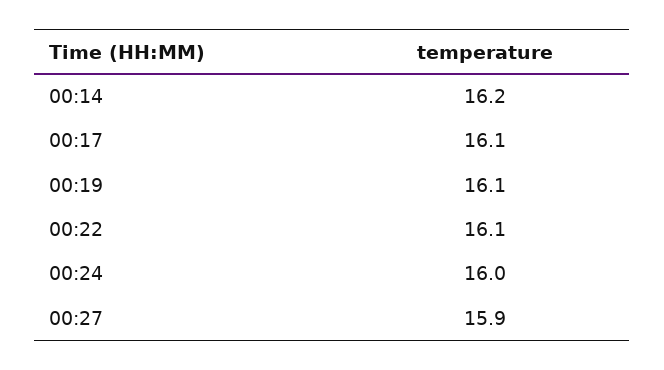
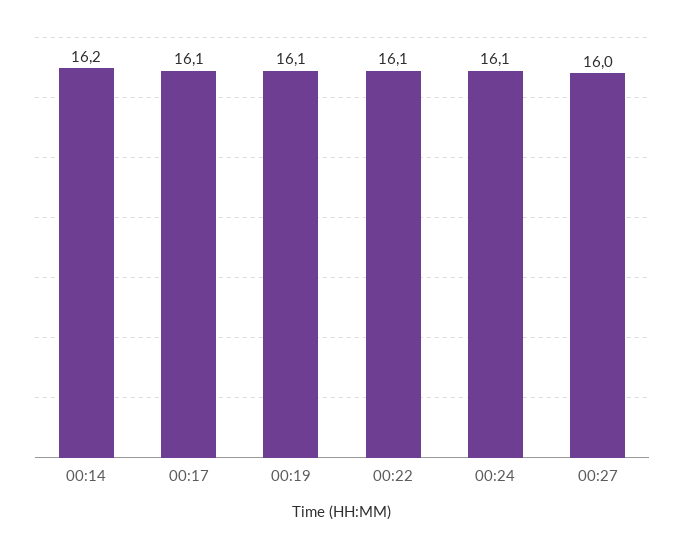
00:24: 16 -> 16.1
00:27: 15.9 -> 16

